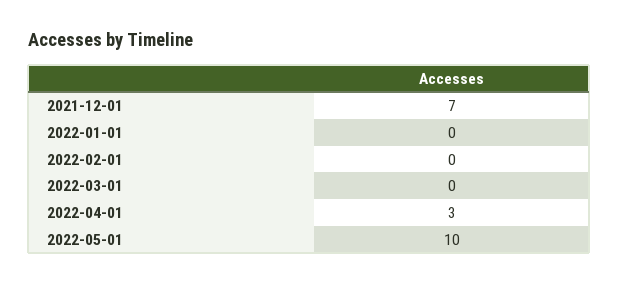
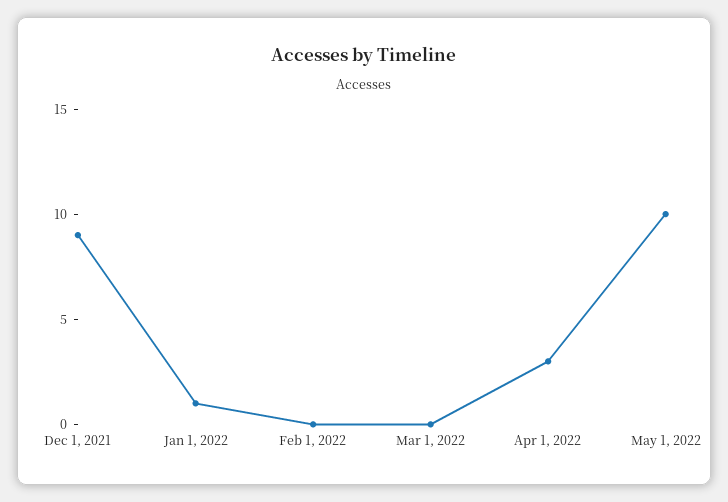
2021-12-01: 7 -> 9
2022-01-01: 0 -> 1

